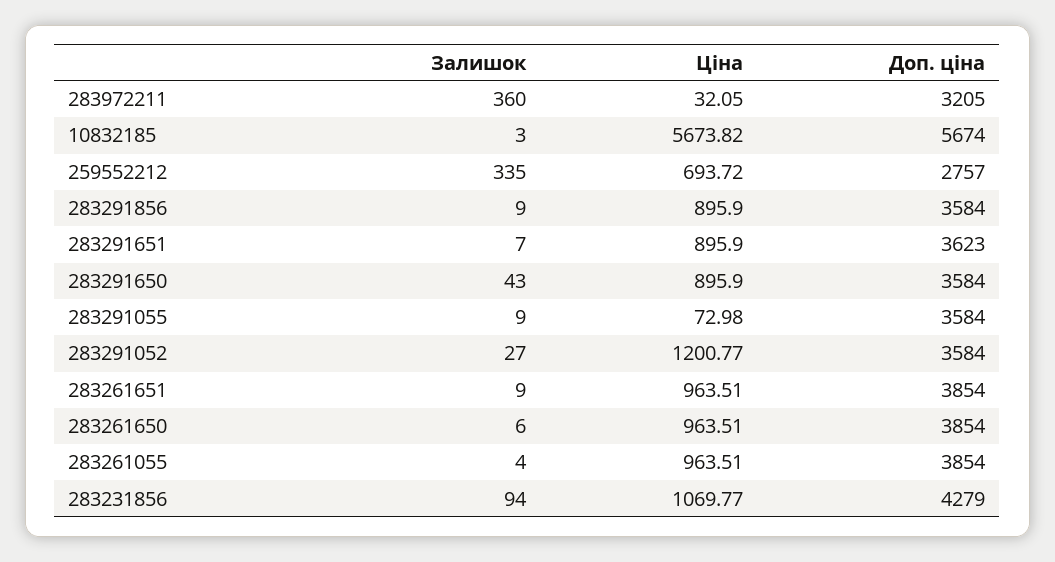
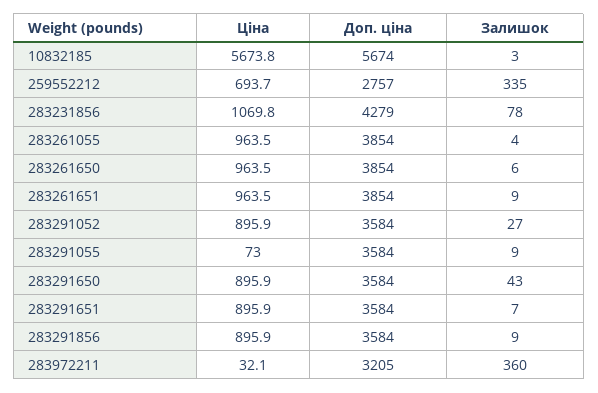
Доп. ціна, 283291651: 3623 -> 3584
Ціна, 283291052: 1200.77 -> 895.9
Залишок, 283231856: 94 -> 78

